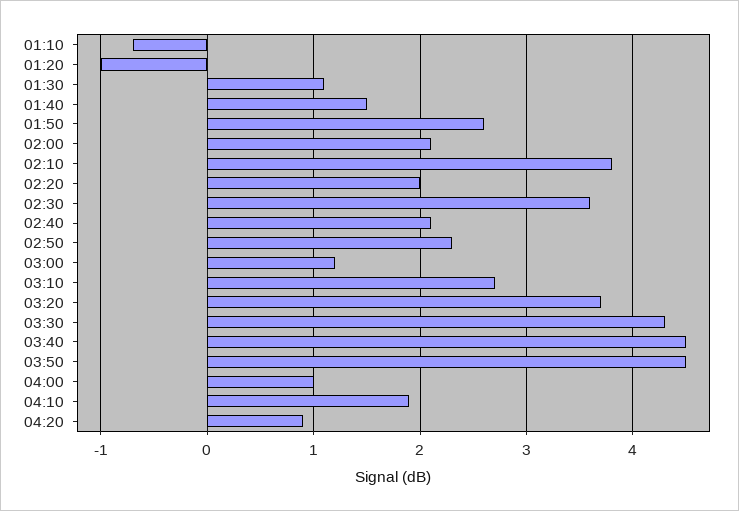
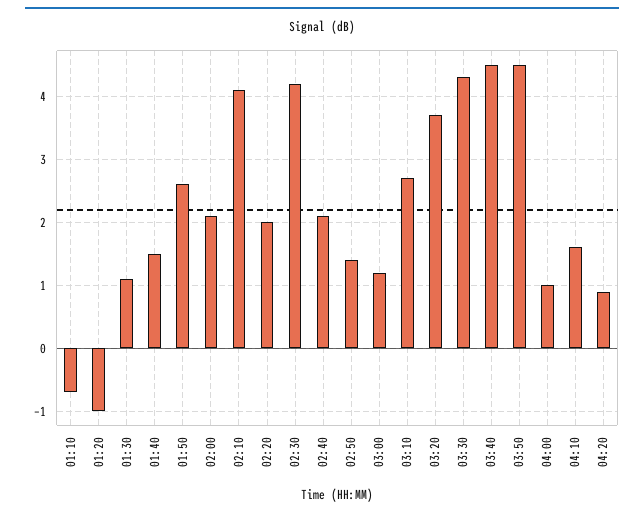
02:10: 3.8 -> 4.1
02:30: 3.6 -> 4.2
02:50: 2.3 -> 1.4
04:10: 1.9 -> 1.6

